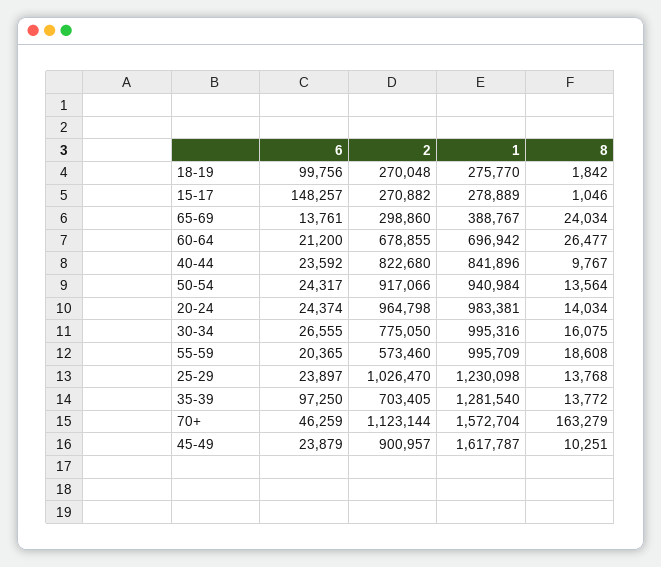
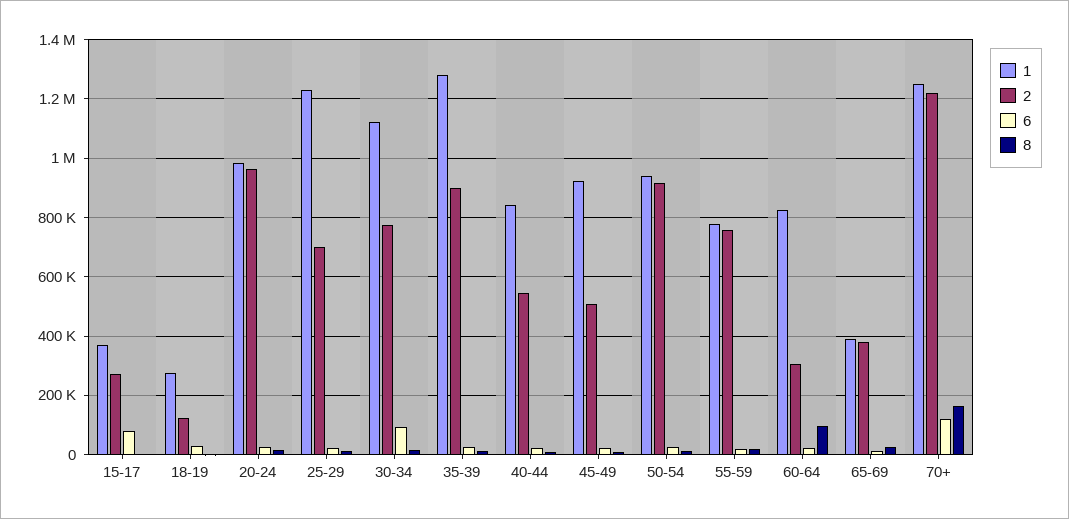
6, 18-19: 99756 -> 25000
2, 18-19: 270048 -> 125000
6, 15-17: 148257 -> 75000
1, 15-17: 278889 -> 375000
2, 65-69: 298860 -> 375000
2, 60-64: 678855 -> 300000
1, 60-64: 696942 -> 825000
8, 60-64: 26477 -> 100000
2, 40-44: 822680 -> 550000
6, 30-34: 26555 -> 100000
1, 30-34: 995316 -> 1125000
2, 55-59: 573460 -> 750000
1, 55-59: 995709 -> 775000
2, 25-29: 1026470 -> 700000
6, 35-39: 97250 -> 25000
2, 35-39: 703405 -> 900000
6, 70+: 46259 -> 125000
2, 70+: 1123144 -> 1225000
1, 70+: 1572704 -> 1250000
2, 45-49: 900957 -> 500000
1, 45-49: 1617787 -> 925000

